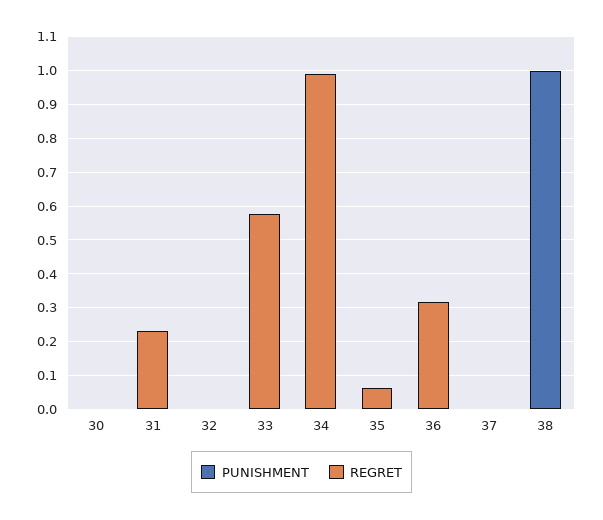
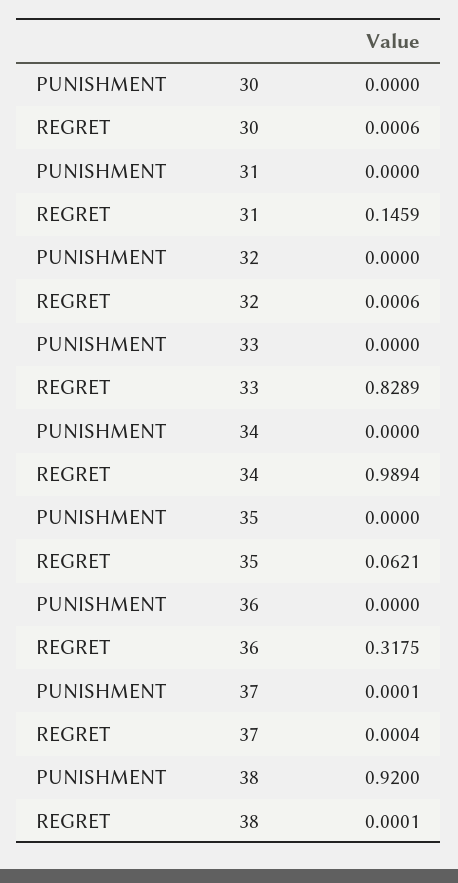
REGRET, 31: 0.225 -> 0.1459
REGRET, 33: 0.575 -> 0.8289
PUNISHMENT, 38: 1 -> 0.92

